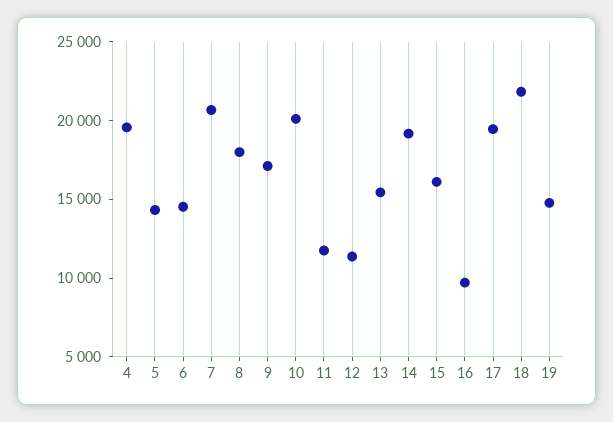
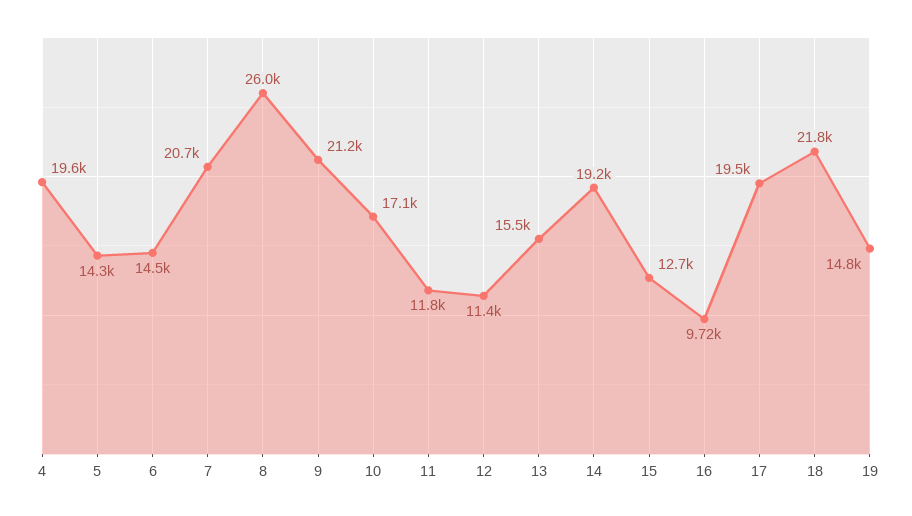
8: 18000 -> 26000
9: 17000 -> 21200
10: 20000 -> 17100
15: 16000 -> 12700

